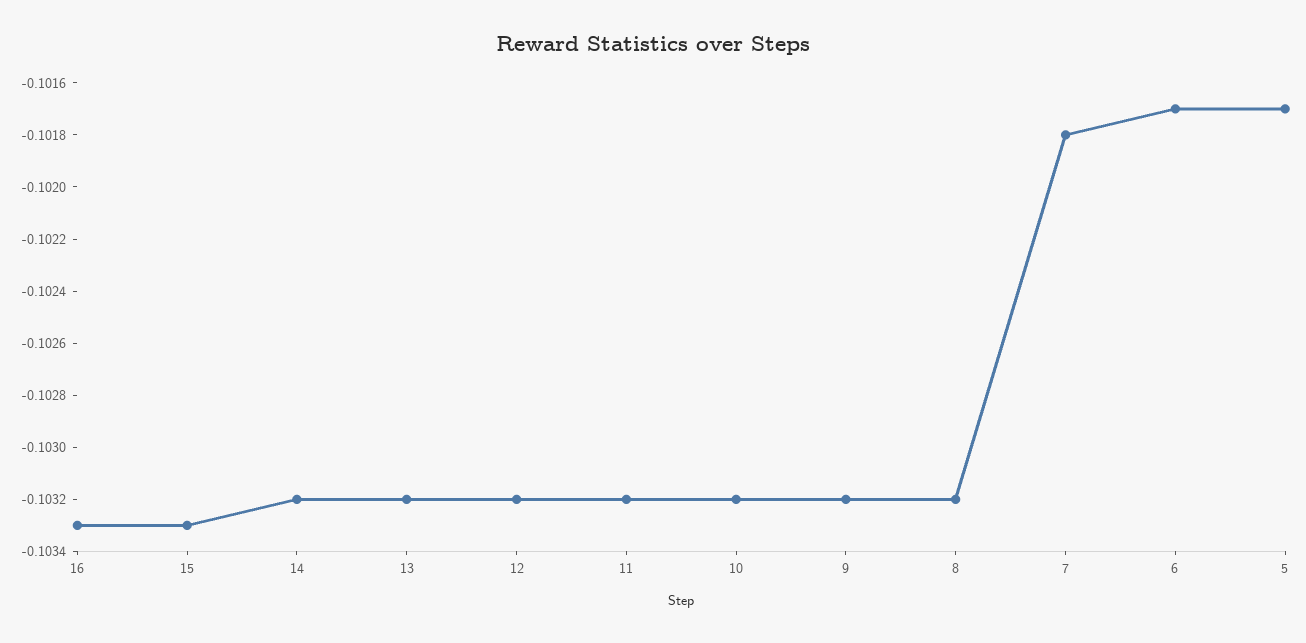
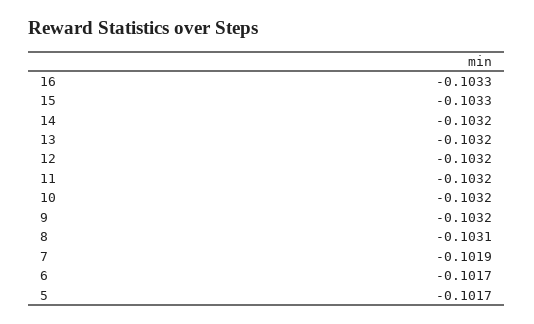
8: -0.1032 -> -0.1031
7: -0.1018 -> -0.1019

